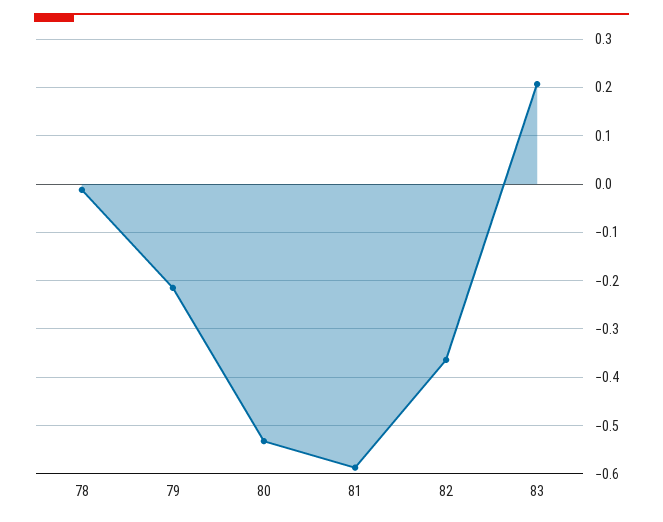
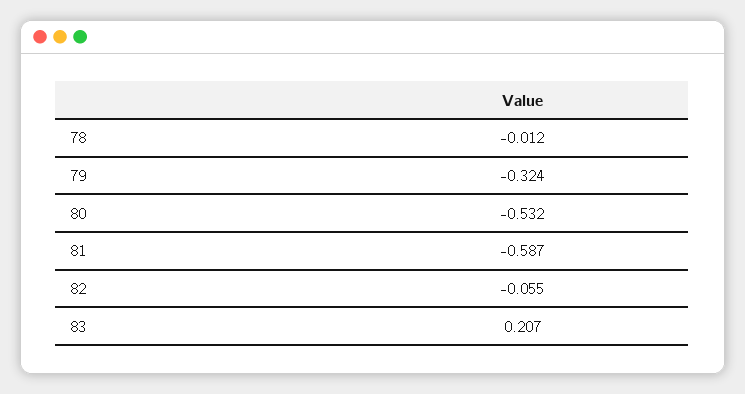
79: -0.22 -> -0.324
82: -0.36 -> -0.055

